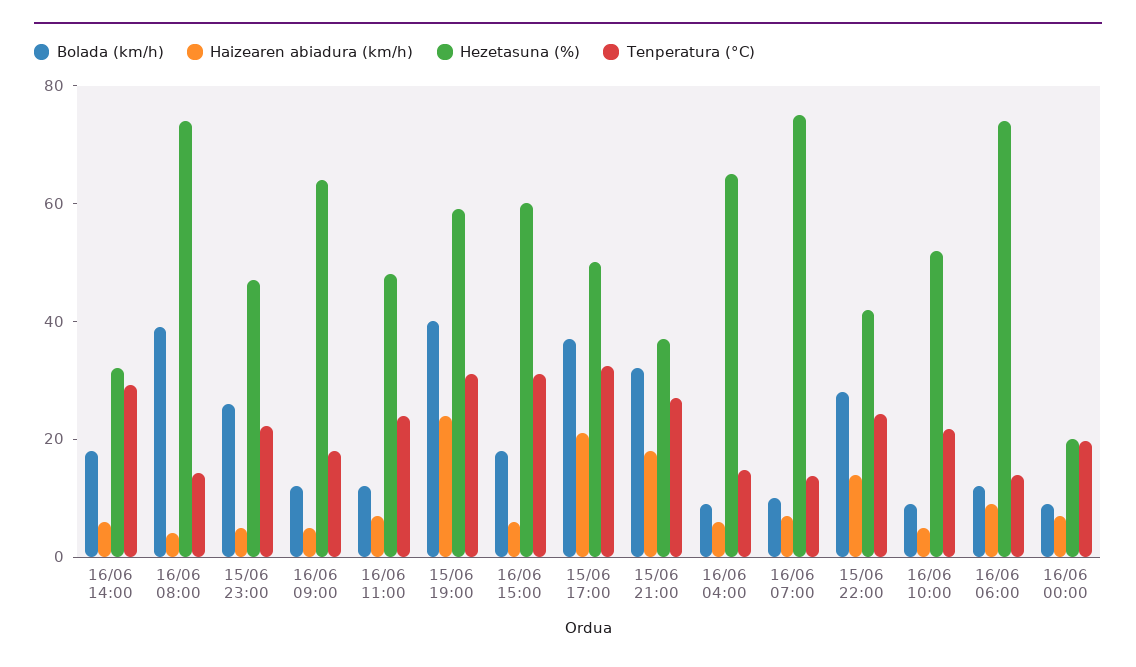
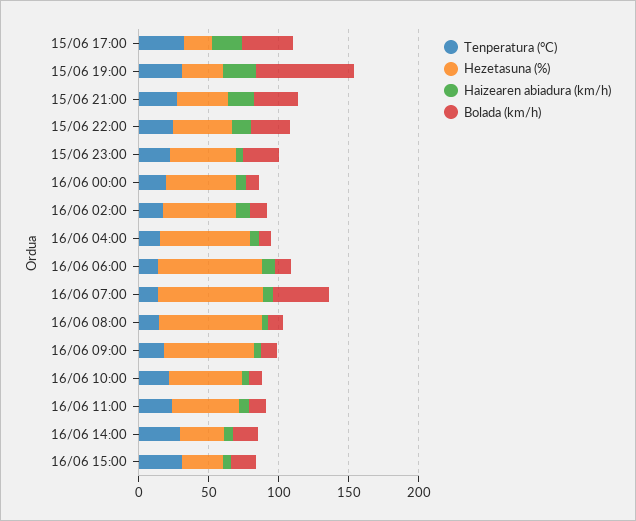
Bolada (km/h), 16/06 08:00: 40 -> 10
Bolada (km/h), 15/06 19:00: 40 -> 70
Hezetasuna (%), 15/06 19:00: 60 -> 30
Hezetasuna (%), 16/06 15:00: 60 -> 30
Hezetasuna (%), 15/06 17:00: 50 -> 20
Bolada (km/h), 16/06 07:00: 10 -> 40
Hezetasuna (%), 16/06 00:00: 20 -> 50
Tenperatura (°C), 16/06 02:00: none -> 20
Hezetasuna (%), 16/06 02:00: none -> 50
Haizearen abiadura (km/h), 16/06 02:00: none -> 10
Bolada (km/h), 16/06 02:00: none -> 10

